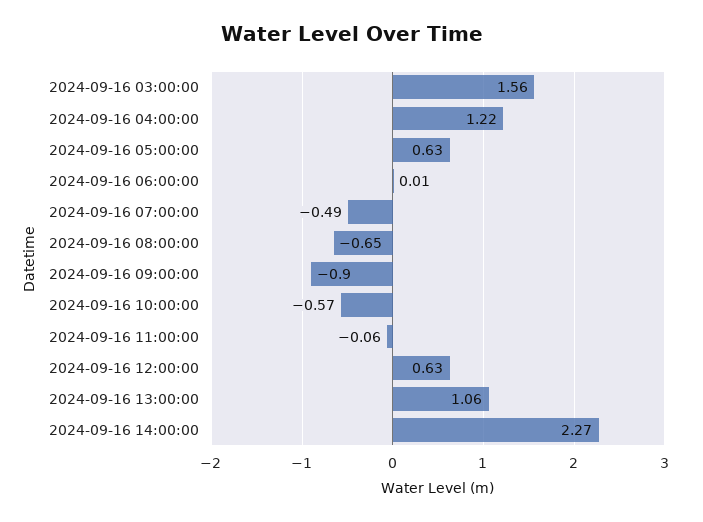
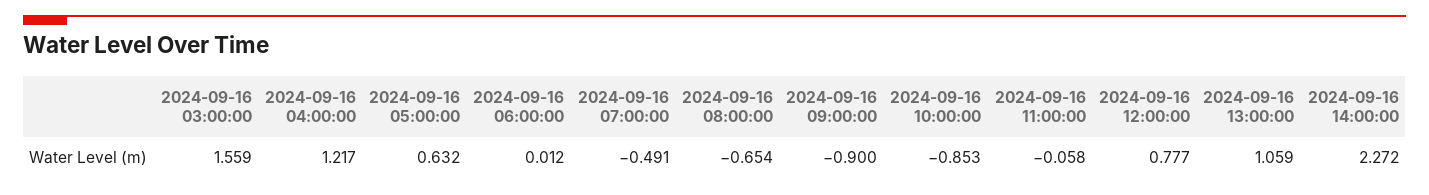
2024-09-16 10:00:00: -0.57 -> -0.853
2024-09-16 12:00:00: 0.63 -> 0.777

